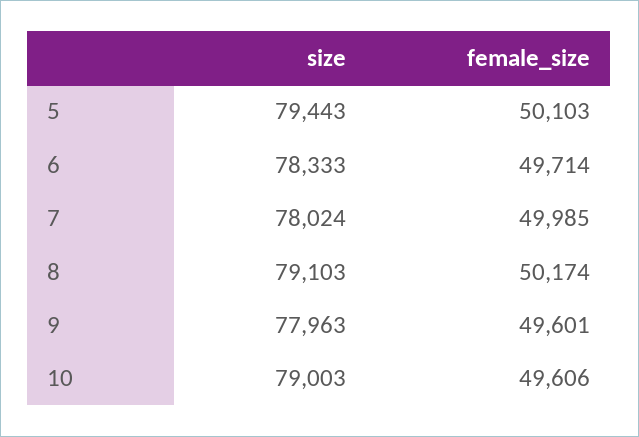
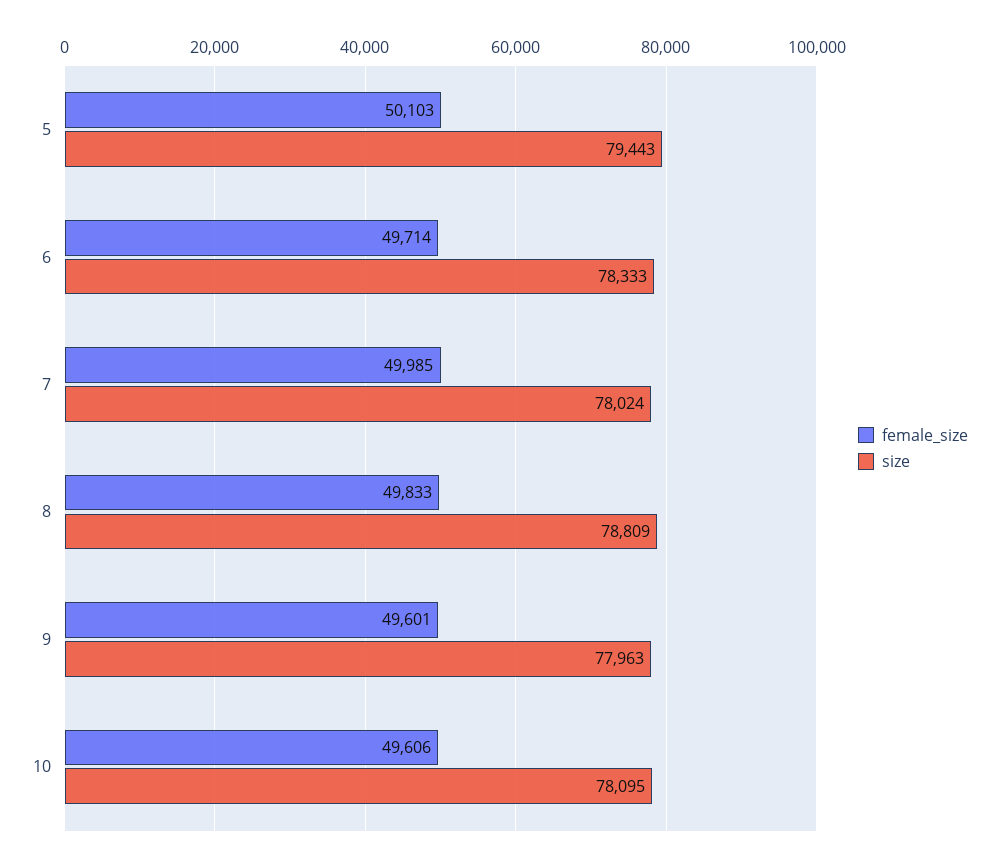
size, 8: 79103 -> 78809
female_size, 8: 50174 -> 49833
size, 10: 79003 -> 78095

